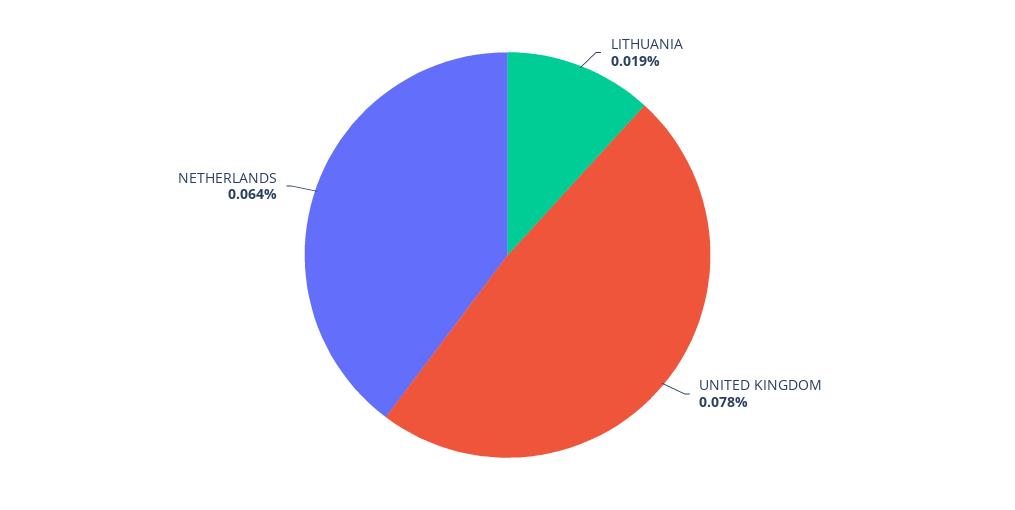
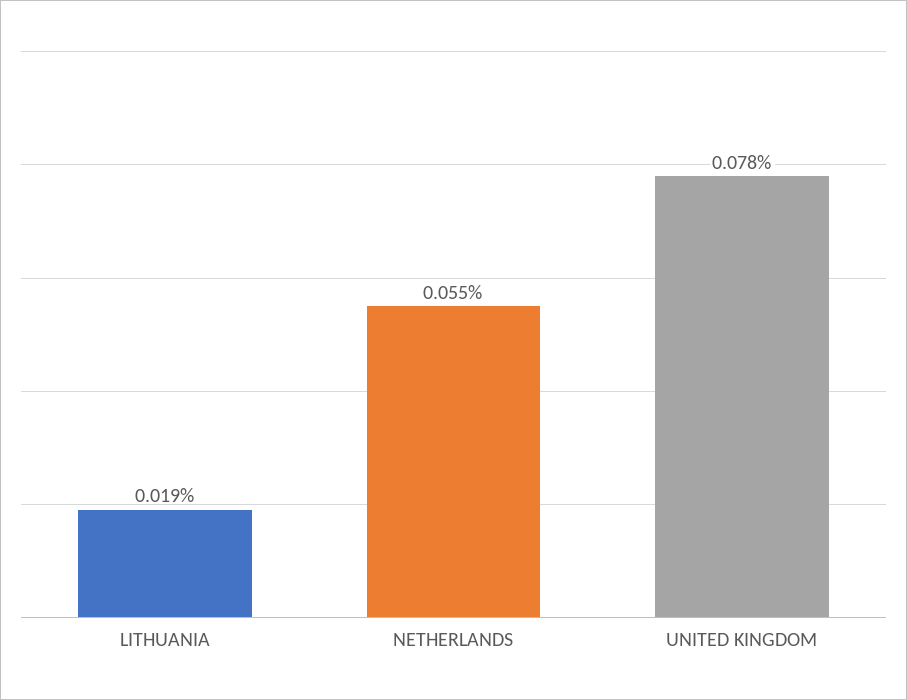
NETHERLANDS: 0.064 -> 0.055

